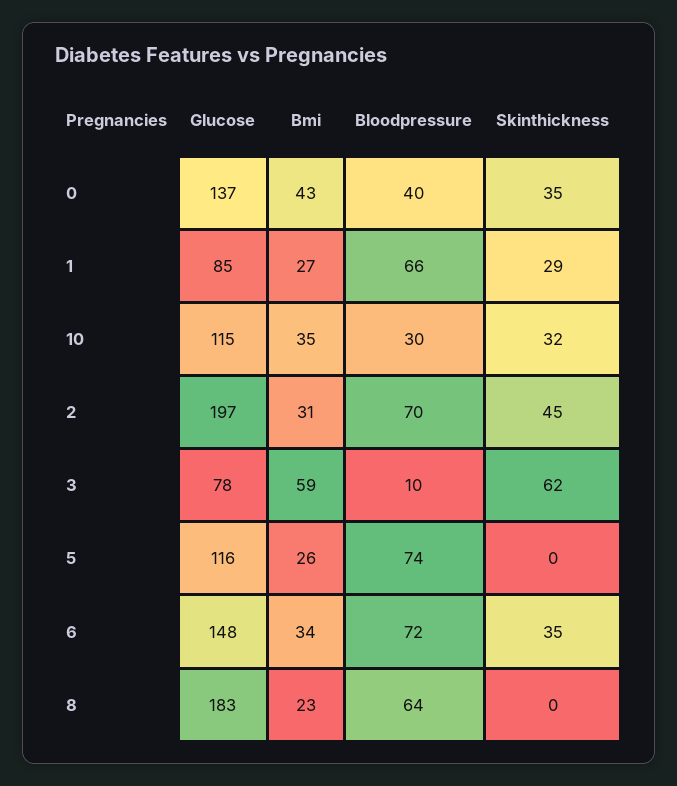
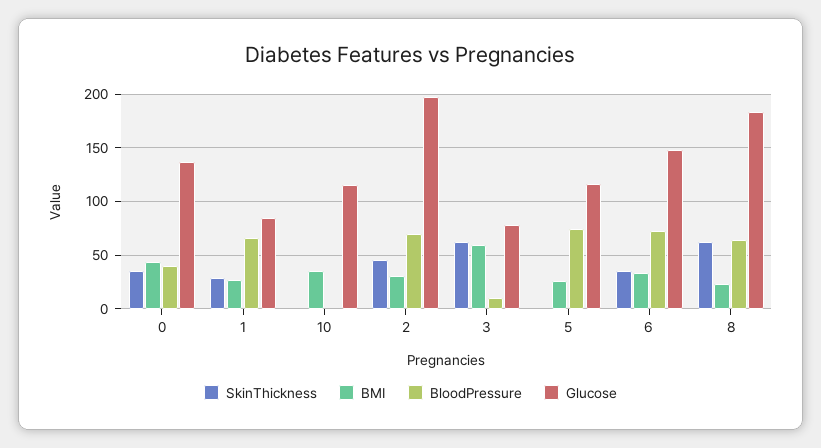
Bloodpressure, 10: 30 -> 0
Skinthickness, 10: 32 -> 0
Skinthickness, 8: 0 -> 60

